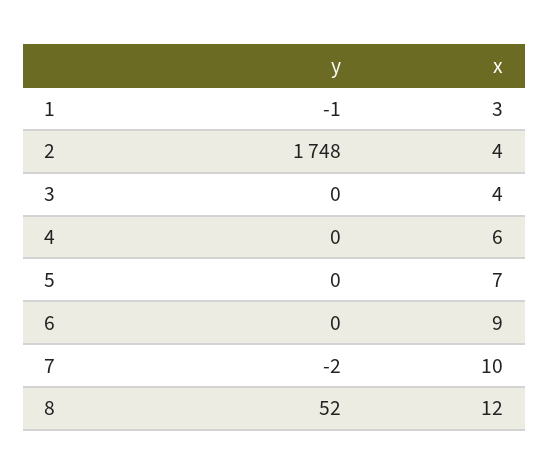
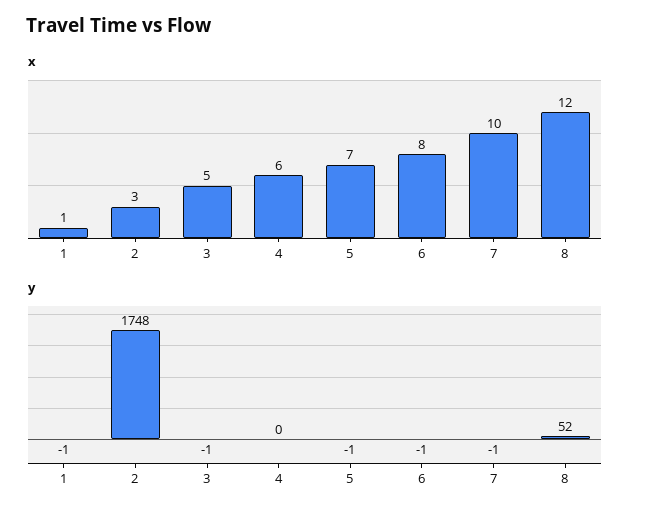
x, 1: 3 -> 1
x, 2: 4 -> 3
y, 3: 0 -> -1
x, 3: 4 -> 5
y, 5: 0 -> -1
y, 6: 0 -> -1
x, 6: 9 -> 8
y, 7: -2 -> -1

